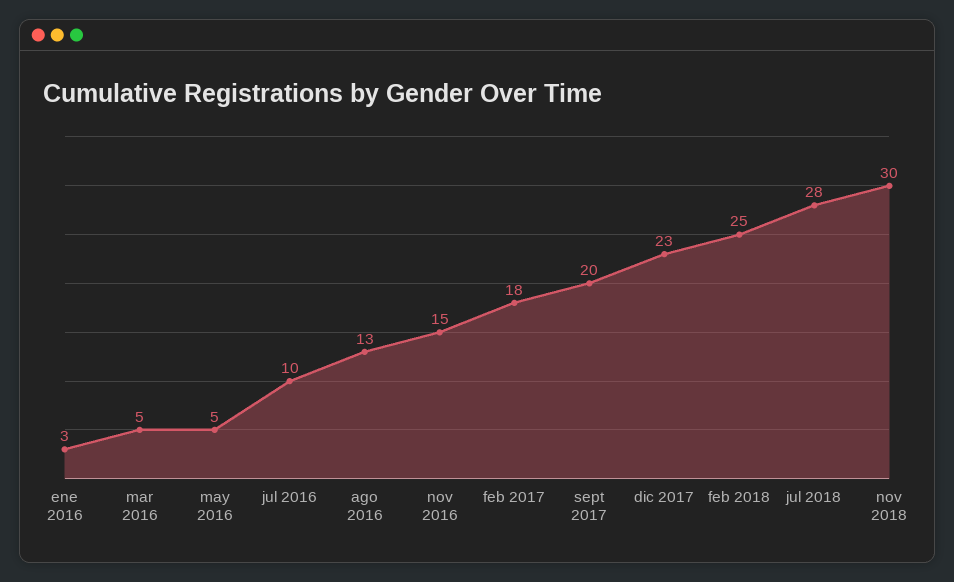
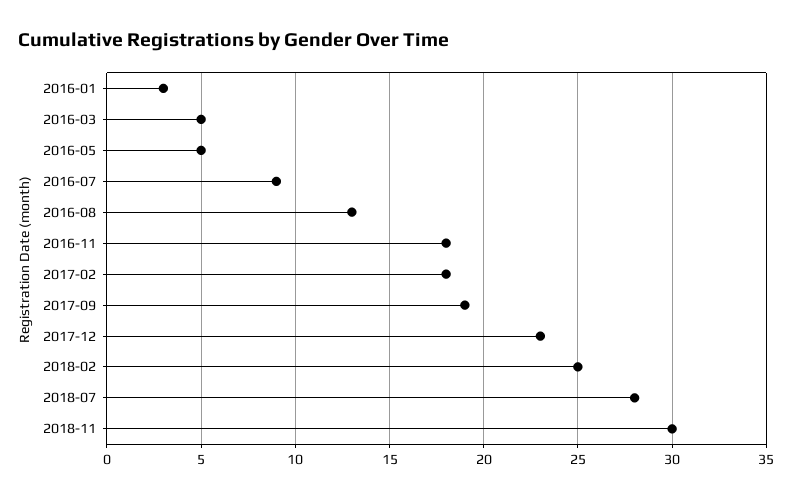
jul 2016: 10 -> 9
nov 2016: 15 -> 18
sept 2017: 20 -> 19

